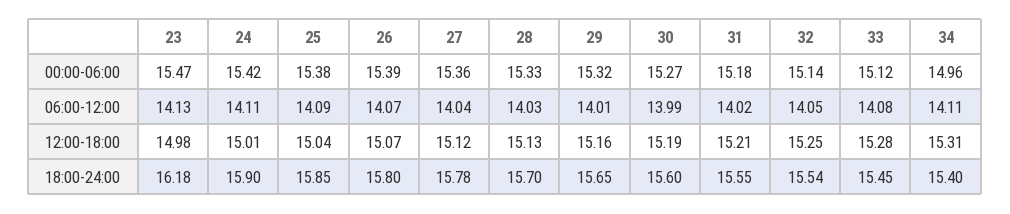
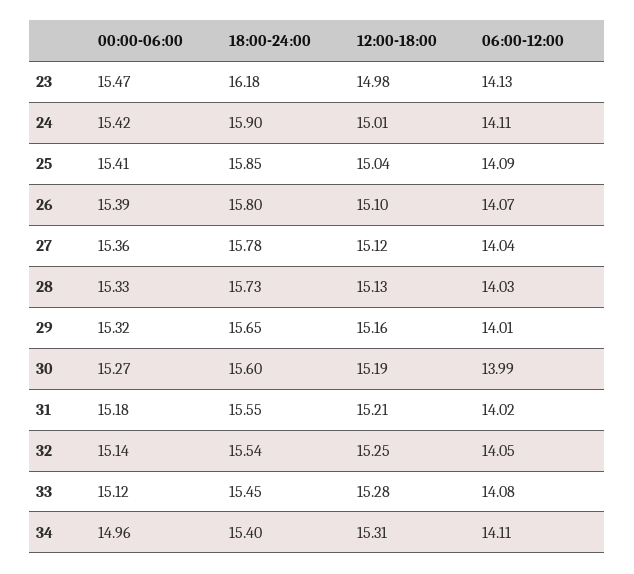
25, 00:00-06:00: 15.38 -> 15.41
26, 12:00-18:00: 15.07 -> 15.1
28, 18:00-24:00: 15.7 -> 15.73

